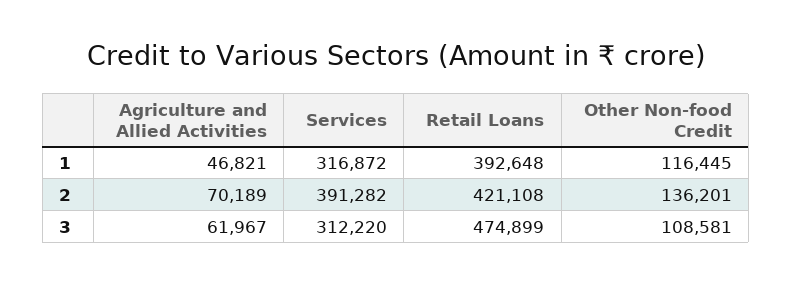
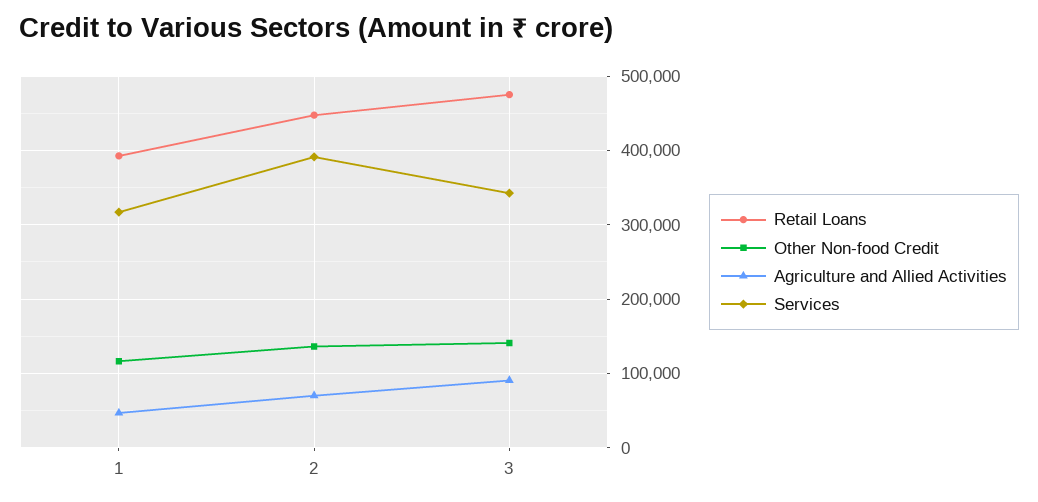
Retail Loans, 2: 421108 -> 450000
Agriculture and Allied Activities, 3: 61967 -> 90000
Services, 3: 312220 -> 340000
Other Non-food Credit, 3: 108581 -> 140000

